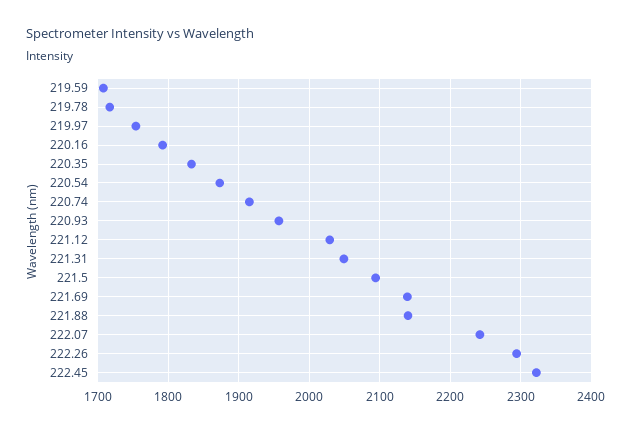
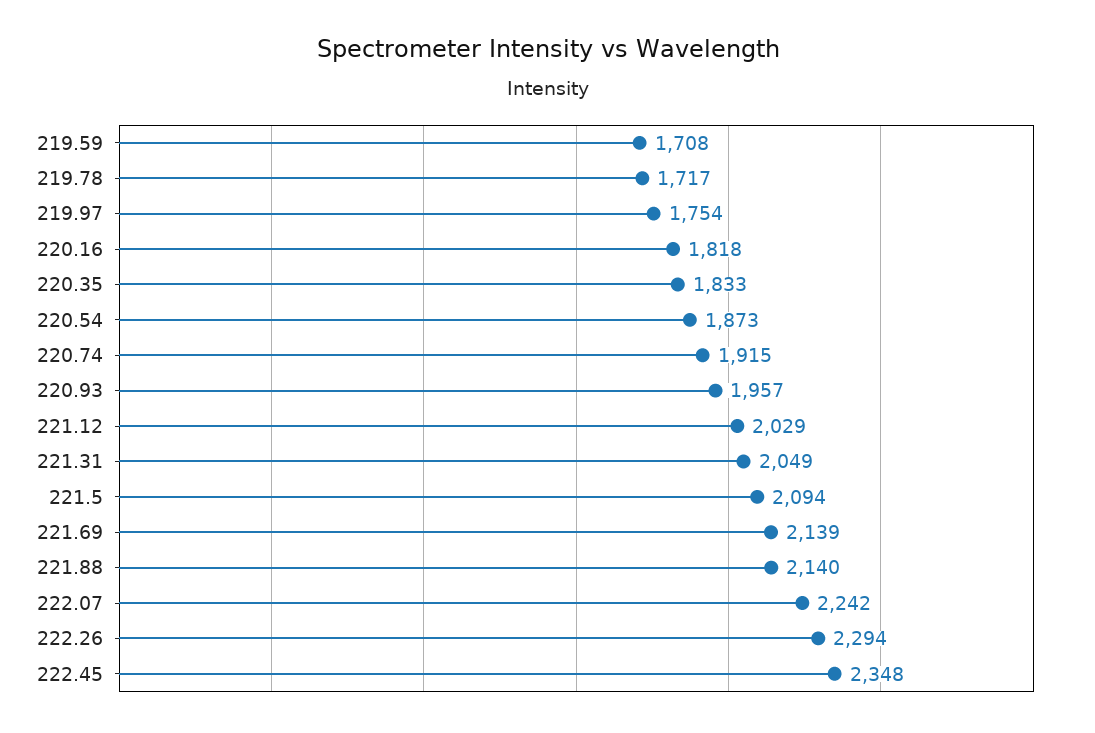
220.16: 1790 -> 1818
222.45: 2320 -> 2348

